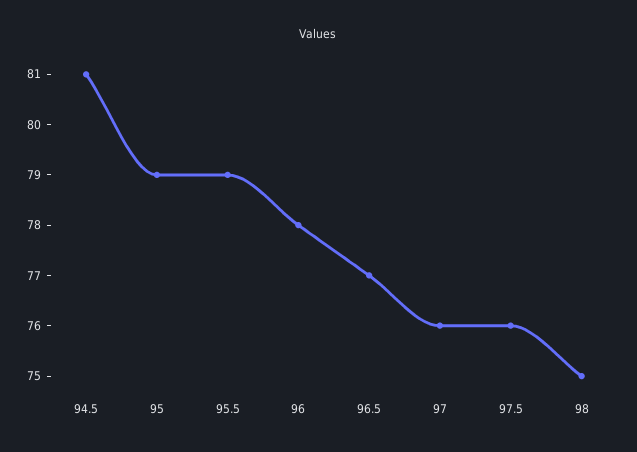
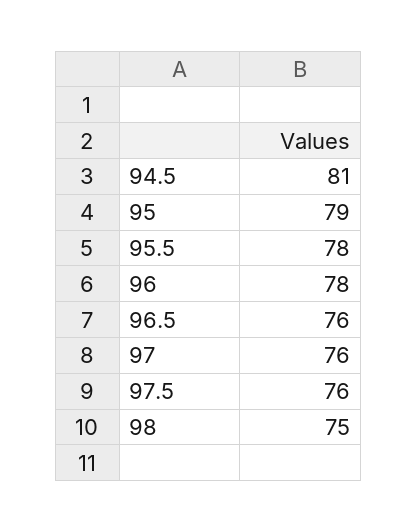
95.5: 79 -> 78
96.5: 77 -> 76

